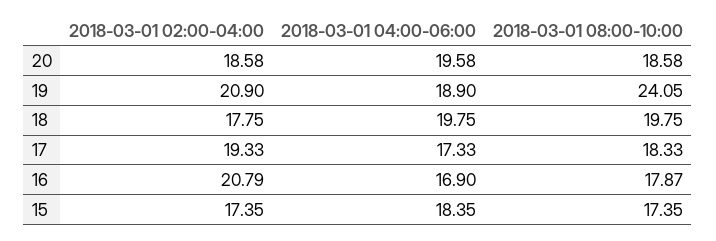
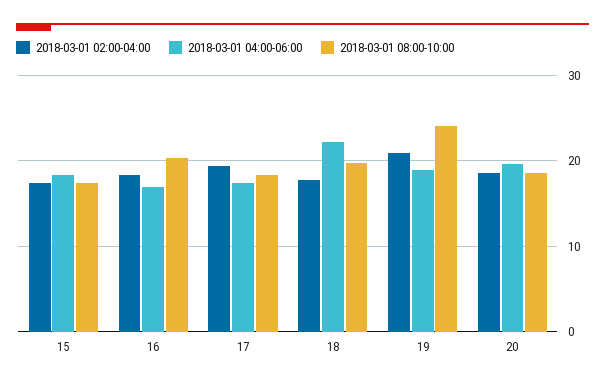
2018-03-01 04:00-06:00, 18: 19.75 -> 22
2018-03-01 02:00-04:00, 16: 20.79 -> 18
2018-03-01 08:00-10:00, 16: 17.87 -> 20

